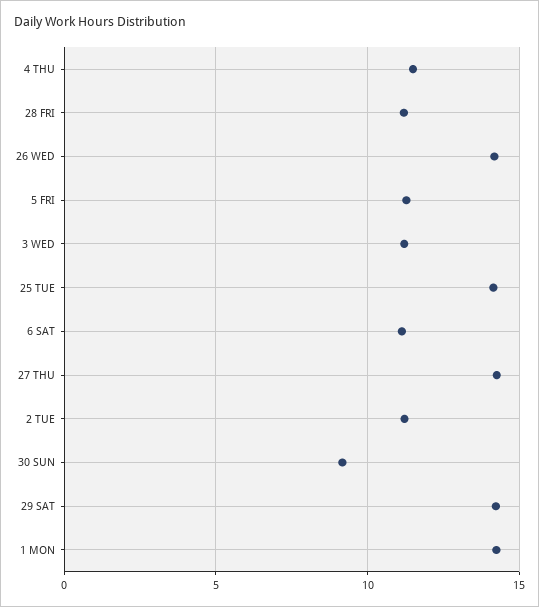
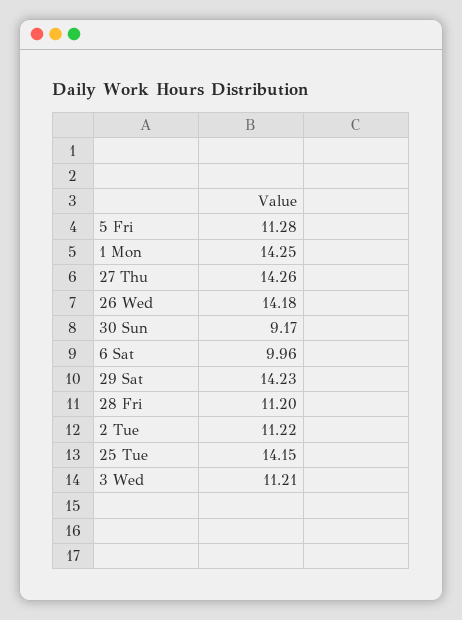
4 THU: 11.5 -> none
6 SAT: 11 -> 9.96

